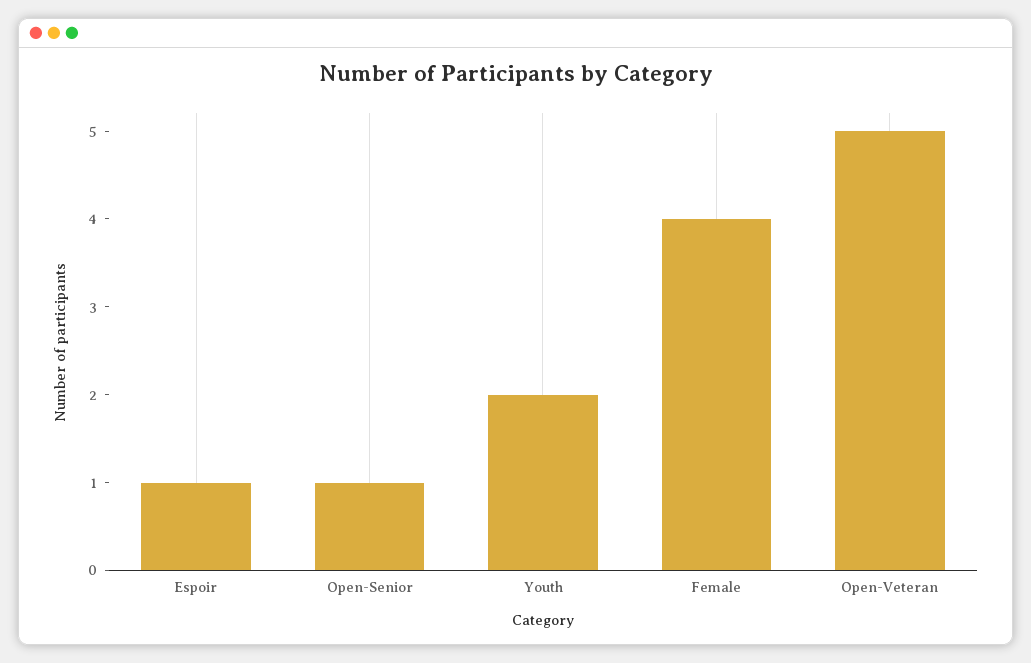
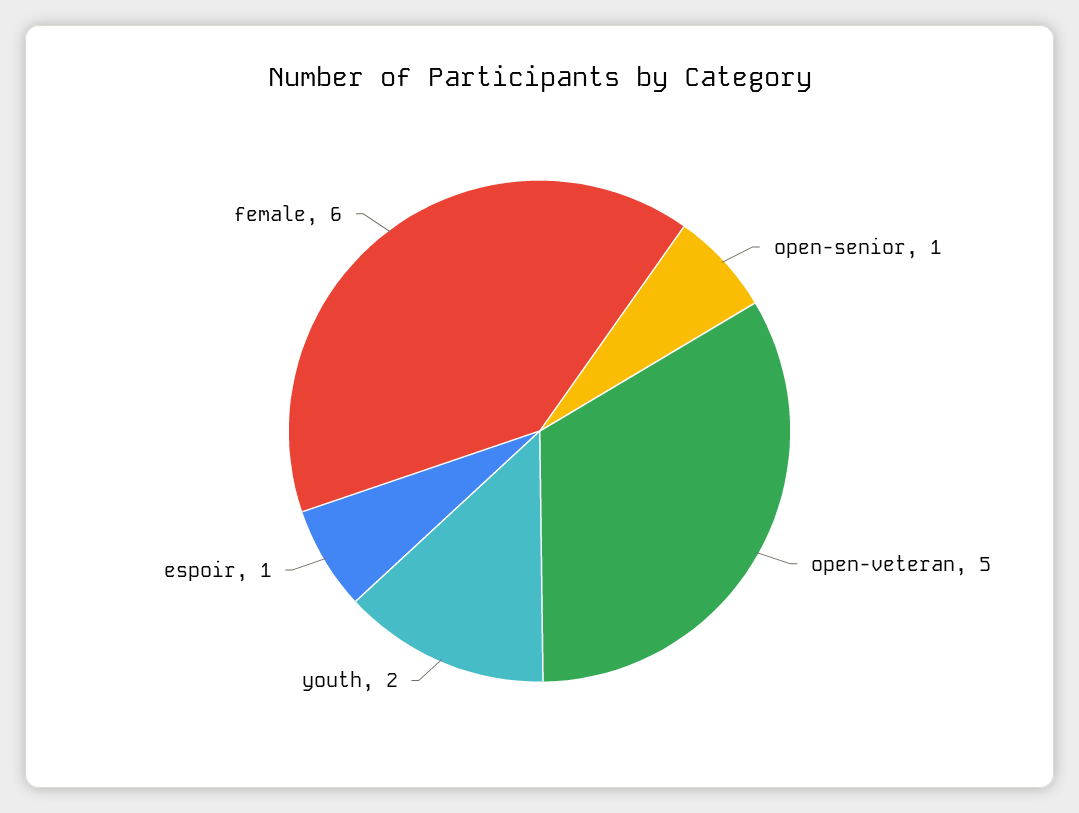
Female: 4 -> 6

